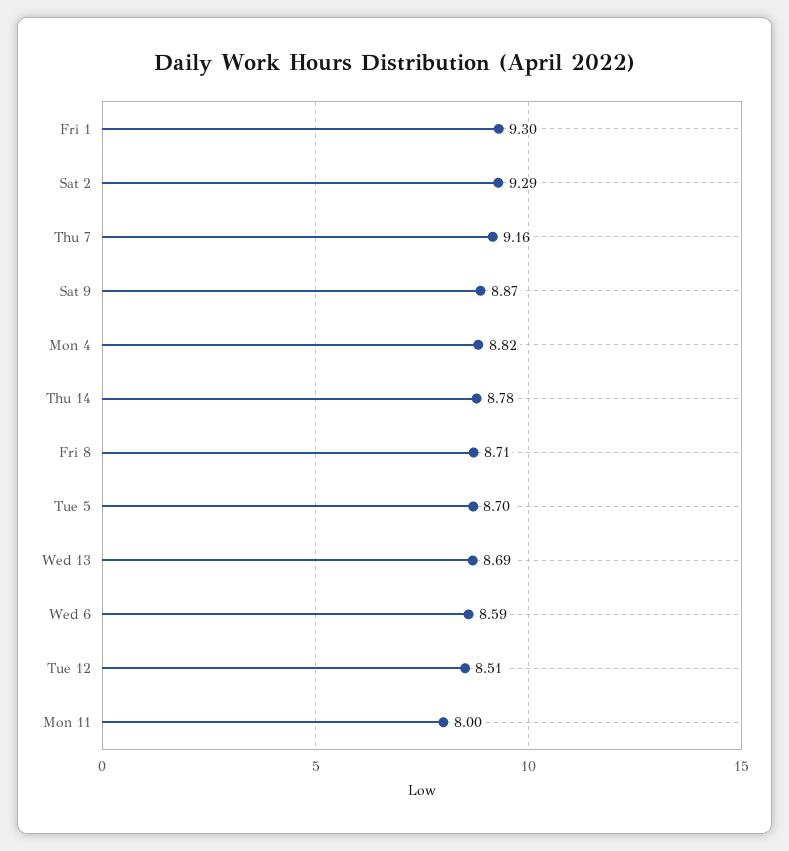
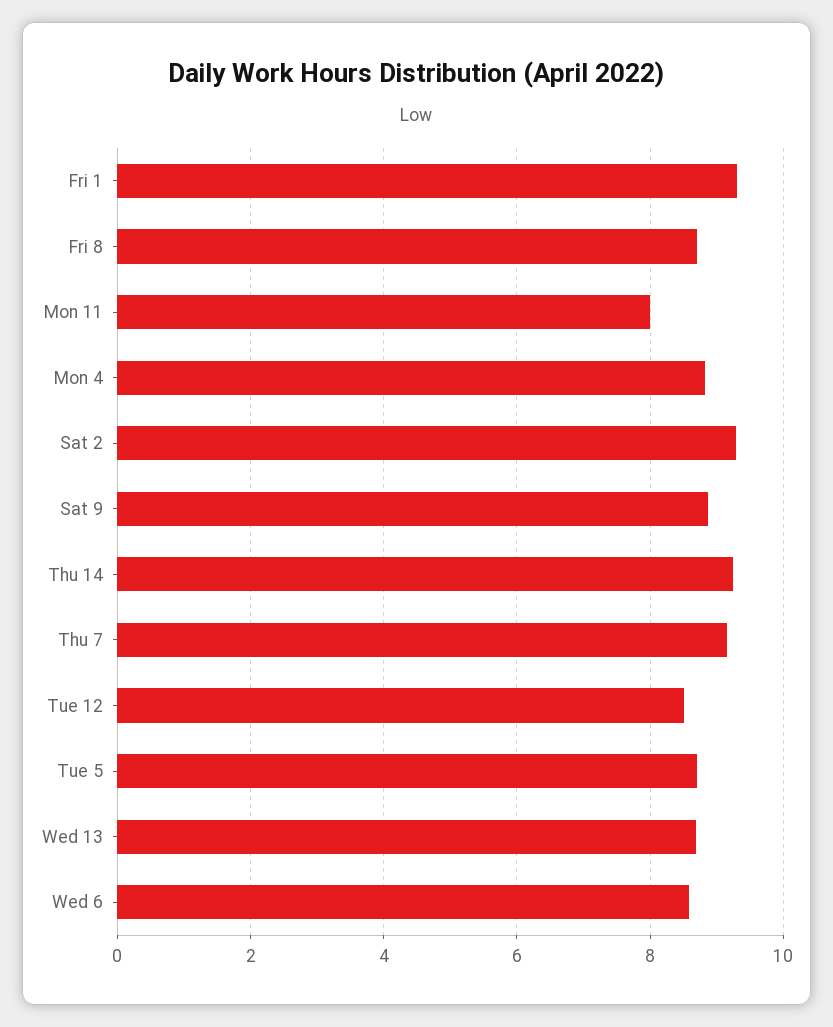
Thu 14: 8.78 -> 9.2

